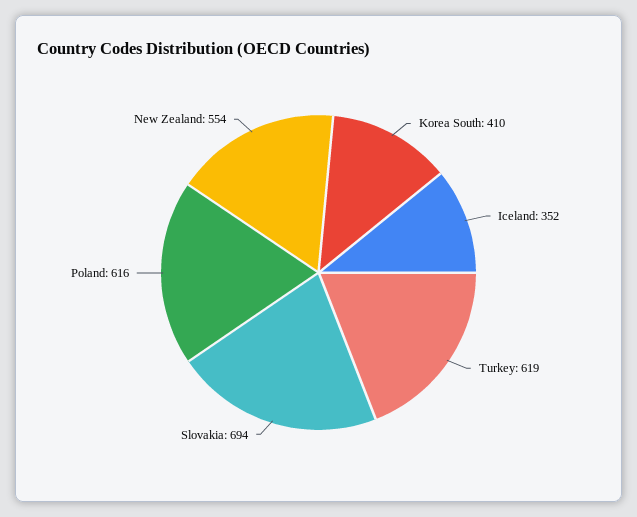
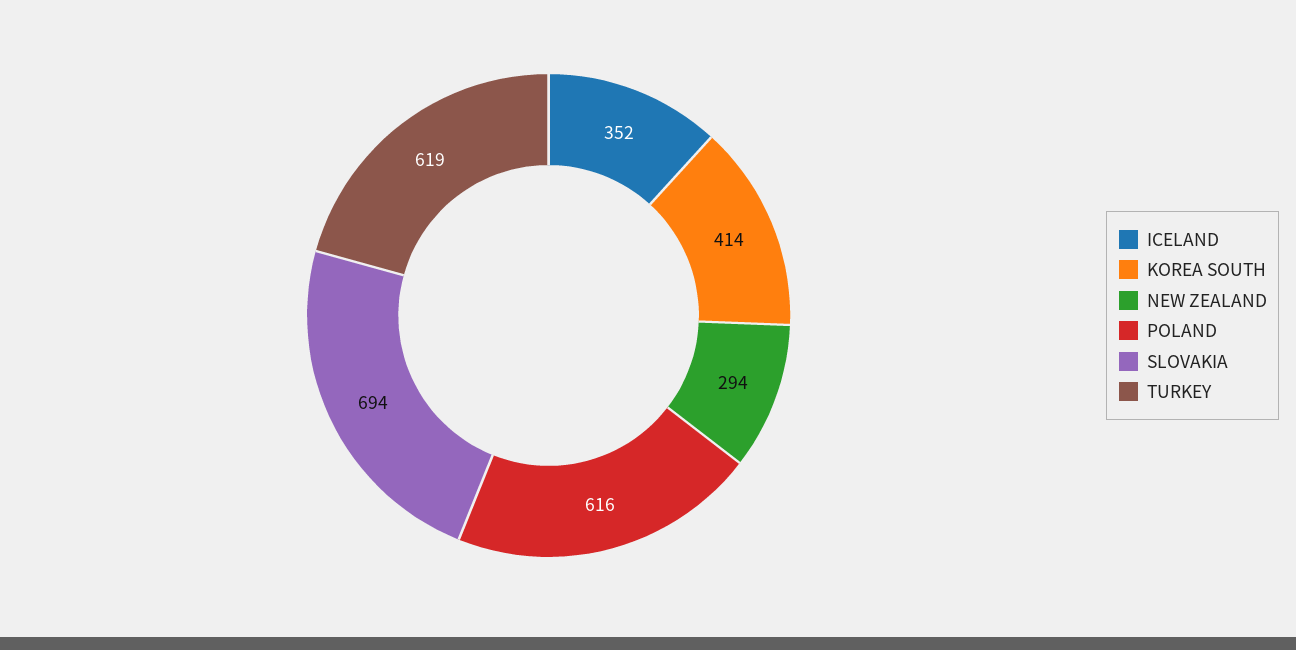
Korea South: 410 -> 414
New Zealand: 554 -> 294

